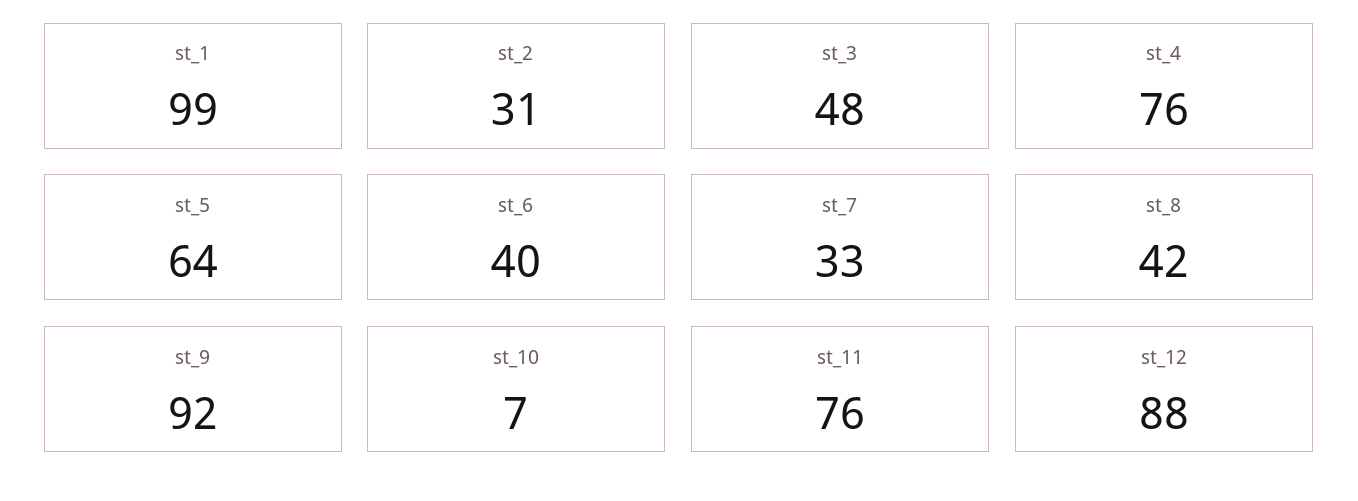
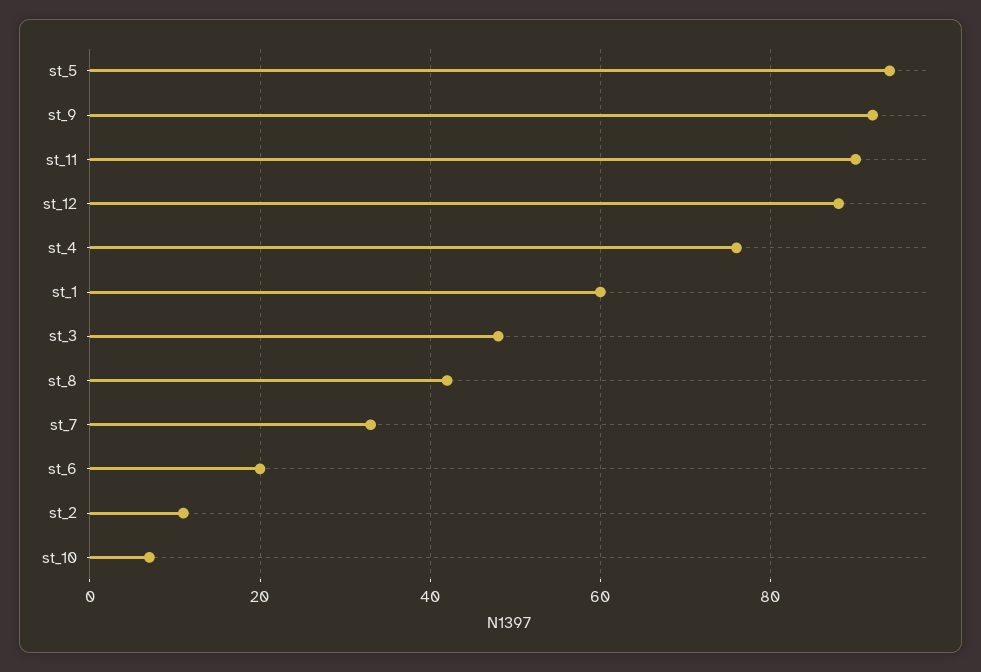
st_1: 99 -> 60
st_2: 31 -> 10
st_5: 64 -> 95
st_6: 40 -> 20
st_11: 76 -> 90

